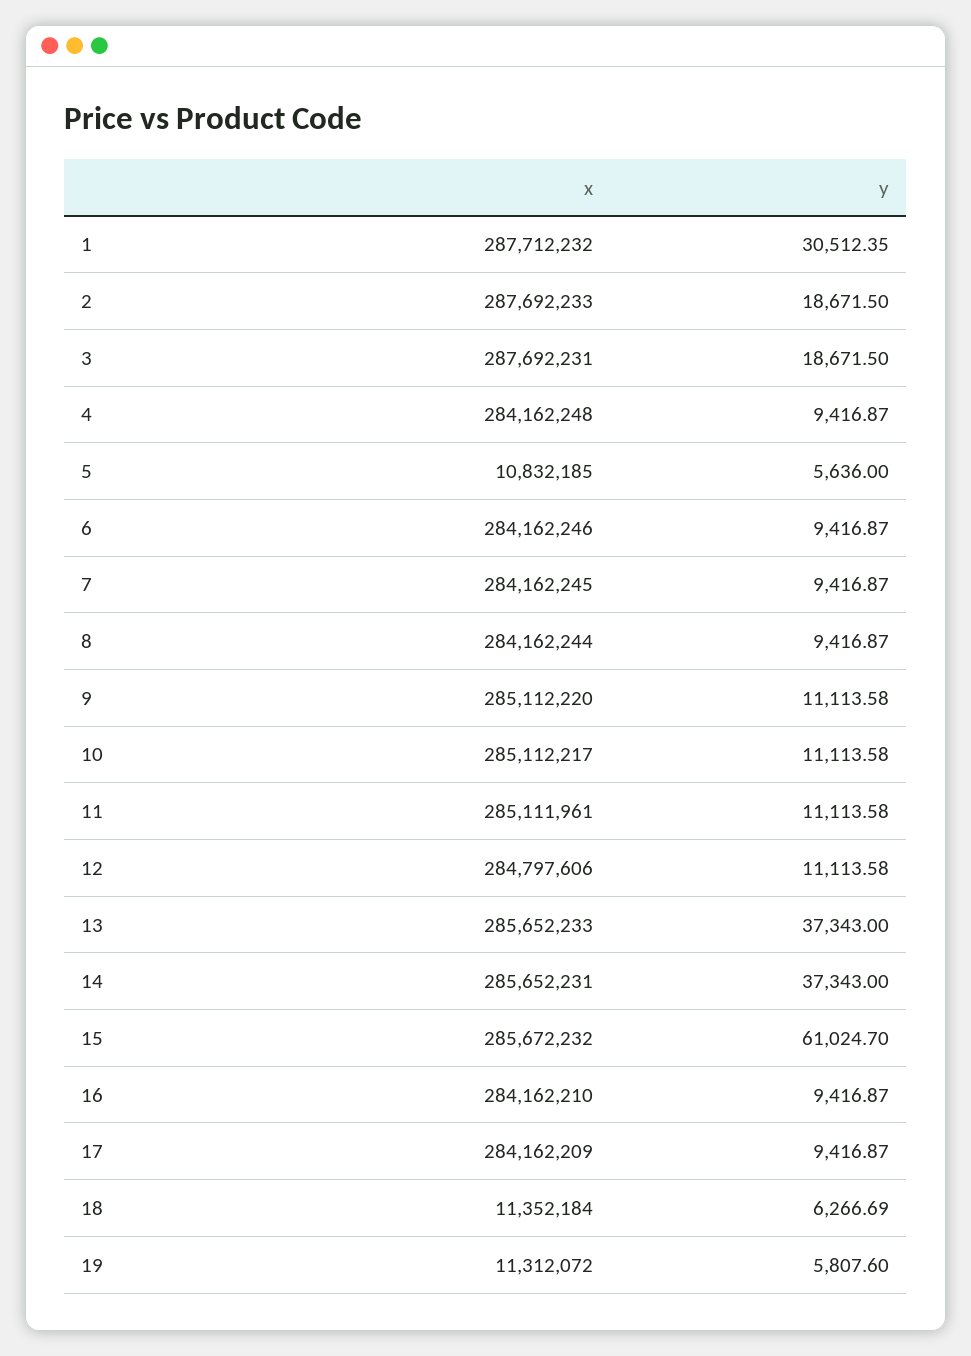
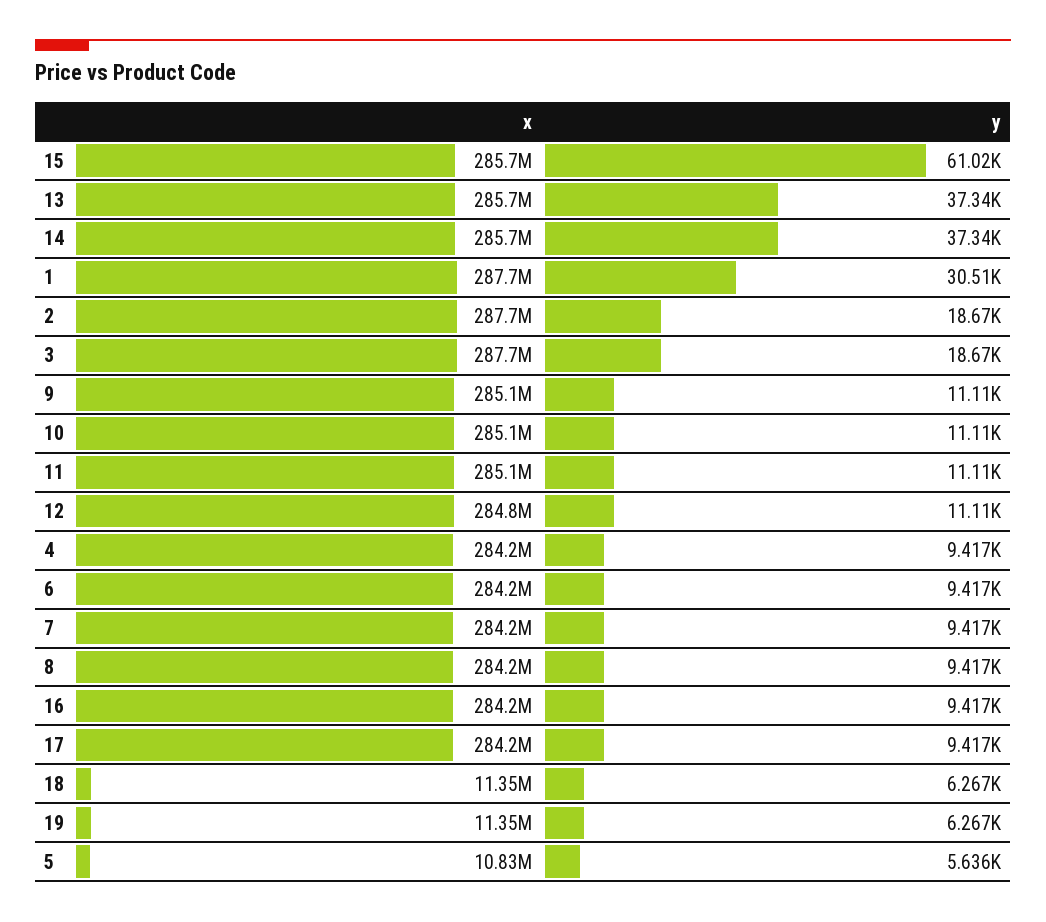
x, 19: 11312072 -> 11350000
y, 19: 5807.6 -> 6267

